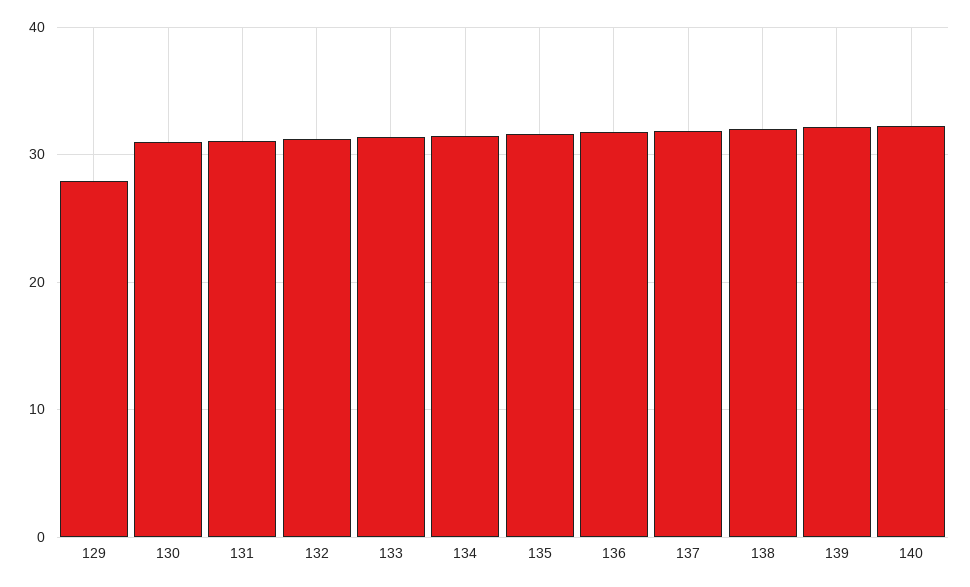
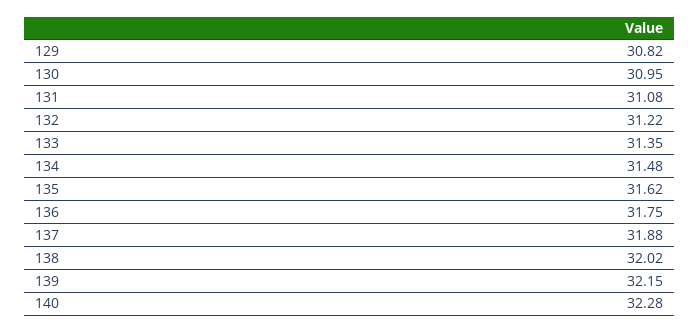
129: 28 -> 30.82

